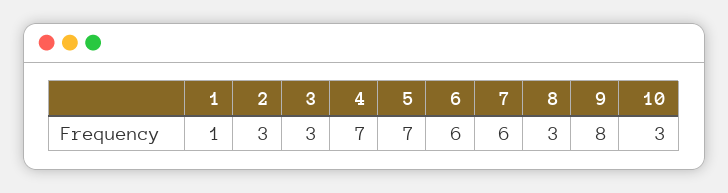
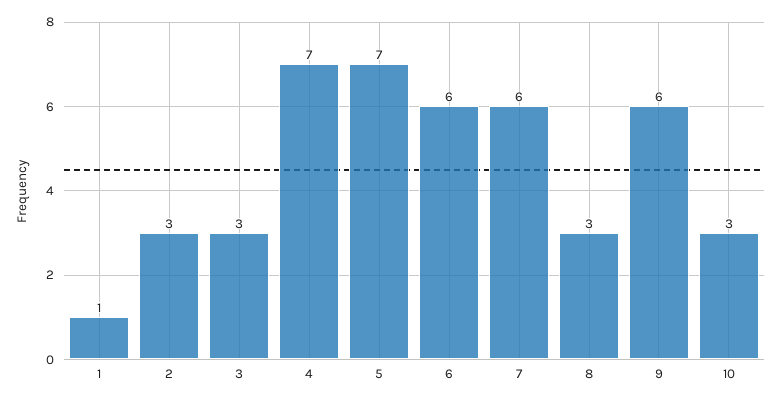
9: 8 -> 6

